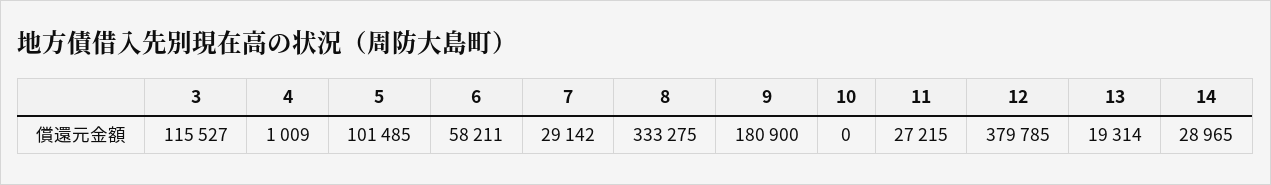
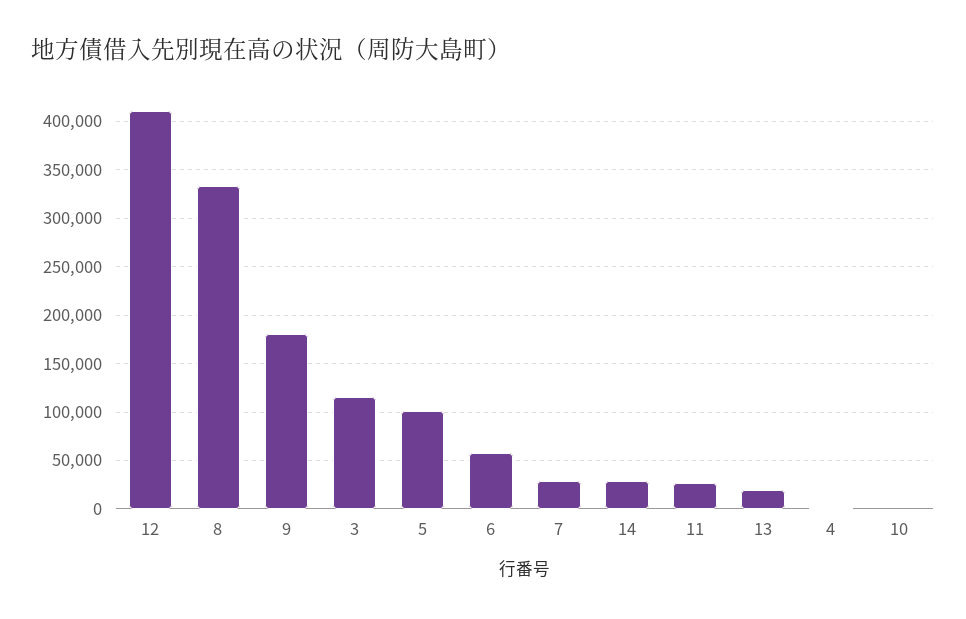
12: 379785 -> 410000

